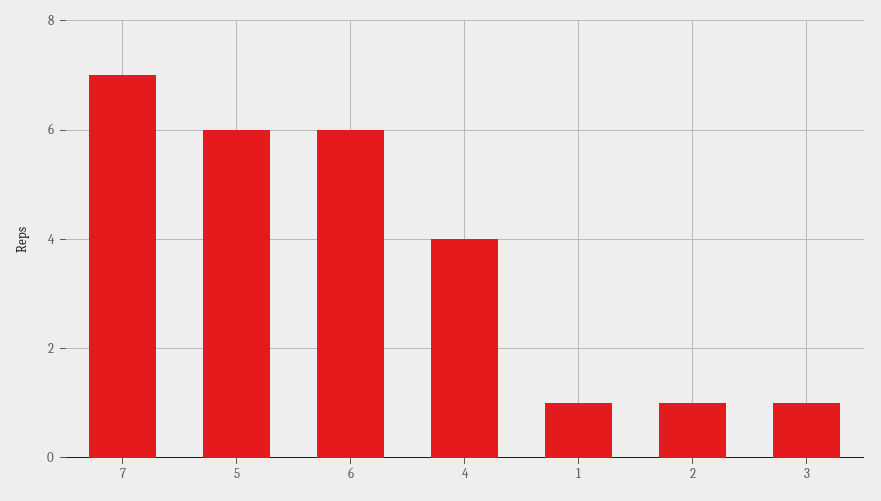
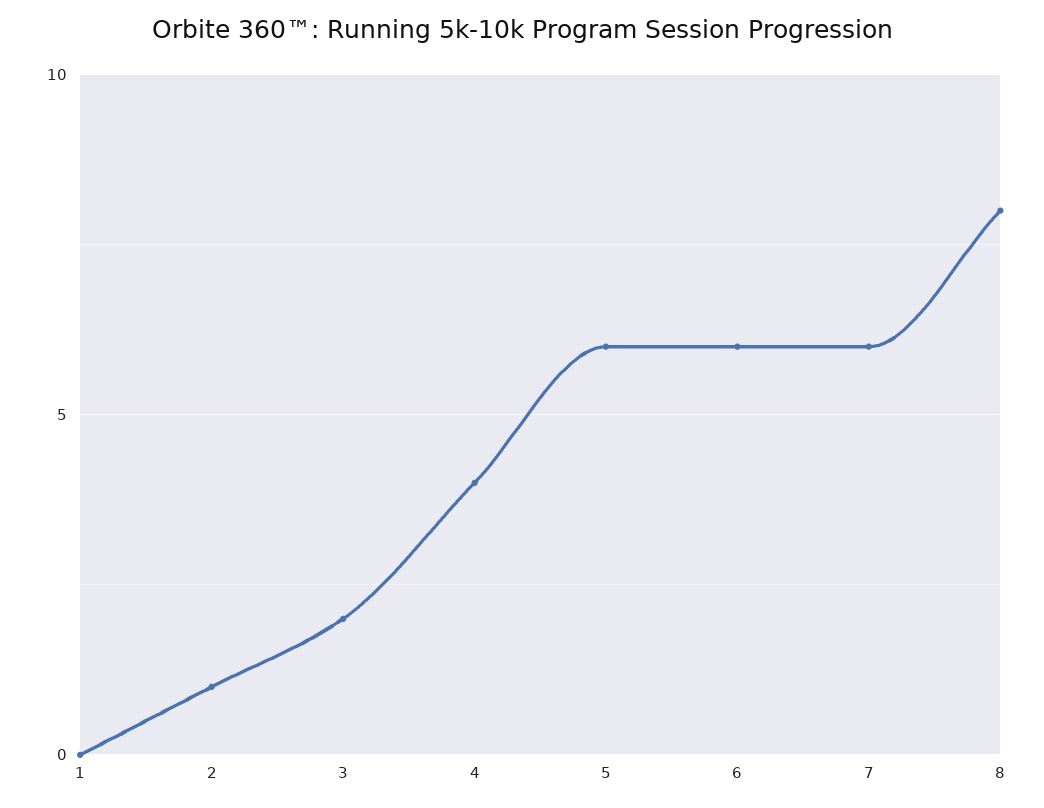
7: 7 -> 6
1: 1 -> 0
3: 1 -> 2
8: none -> 8

